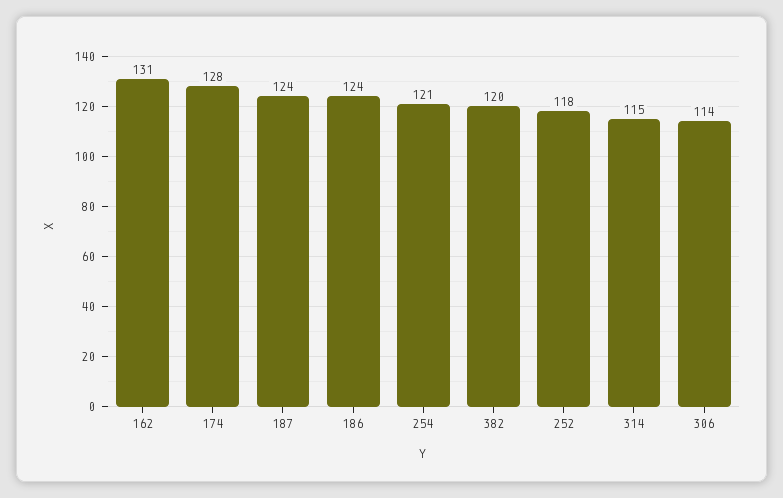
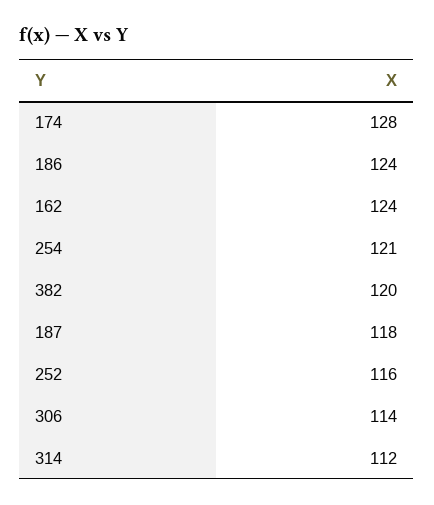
162: 131 -> 124
187: 124 -> 118
252: 118 -> 116
314: 115 -> 112

